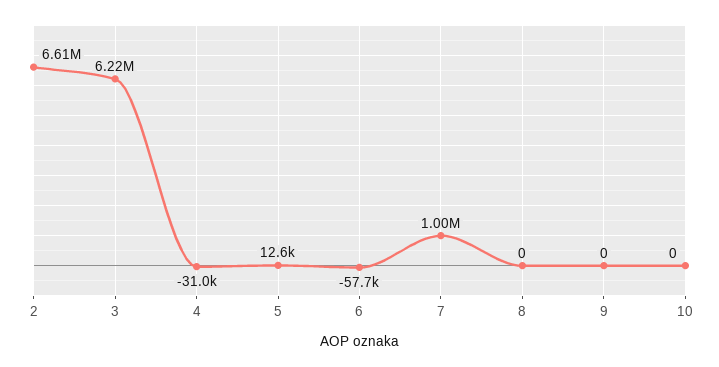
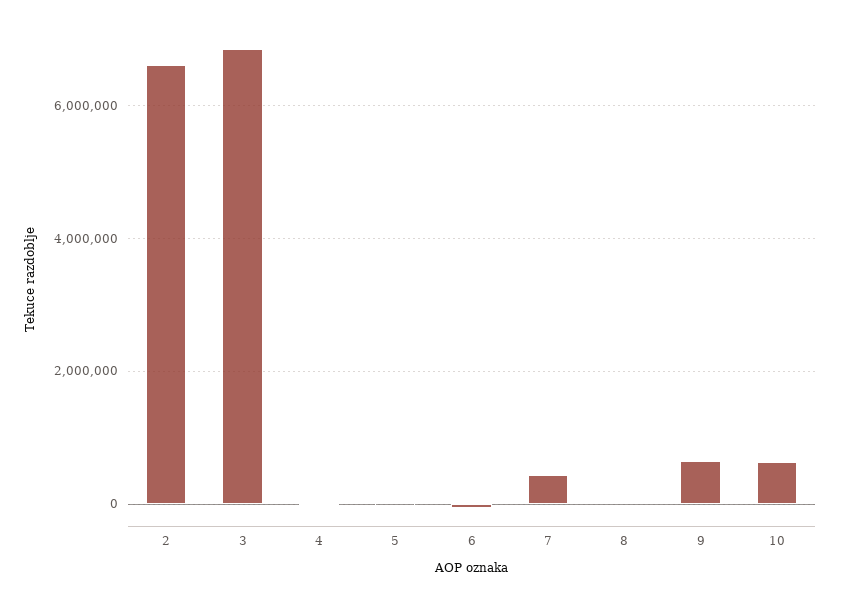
3: 6220000 -> 6800000
7: 1000000 -> 400000
9: 0 -> 600000
10: 0 -> 600000

